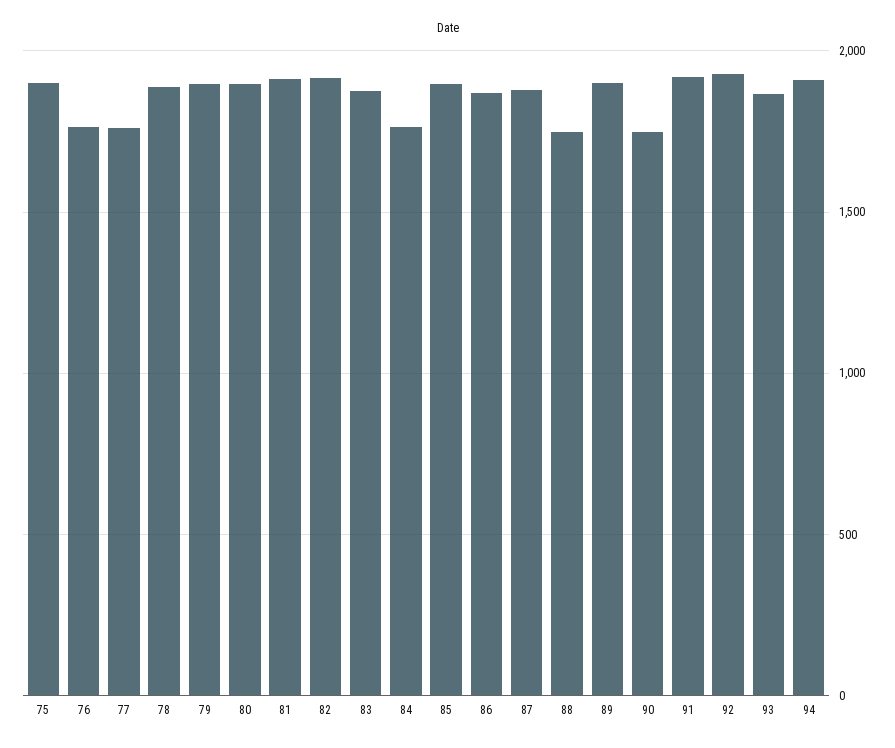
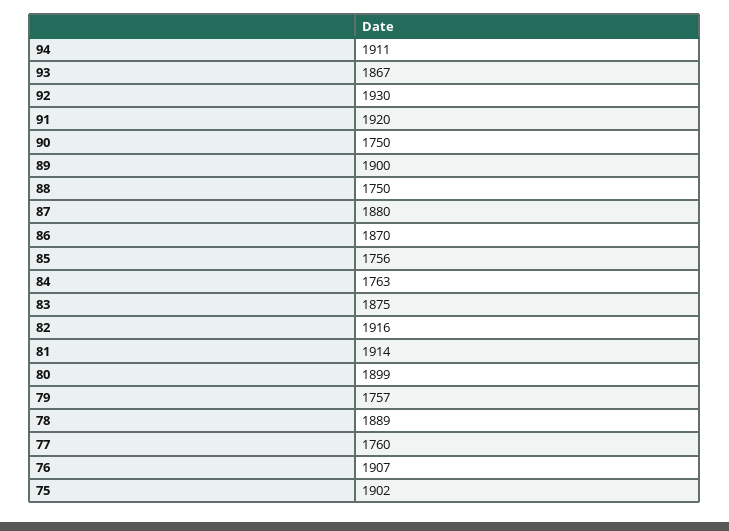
76: 1750 -> 1907
79: 1900 -> 1757
85: 1900 -> 1756

